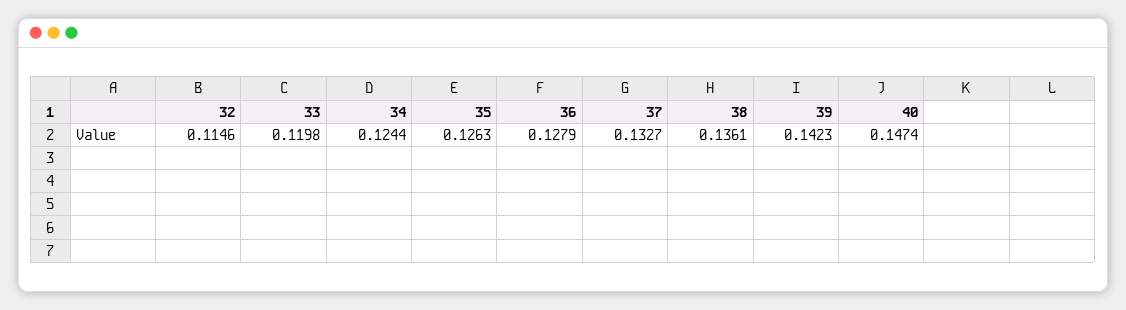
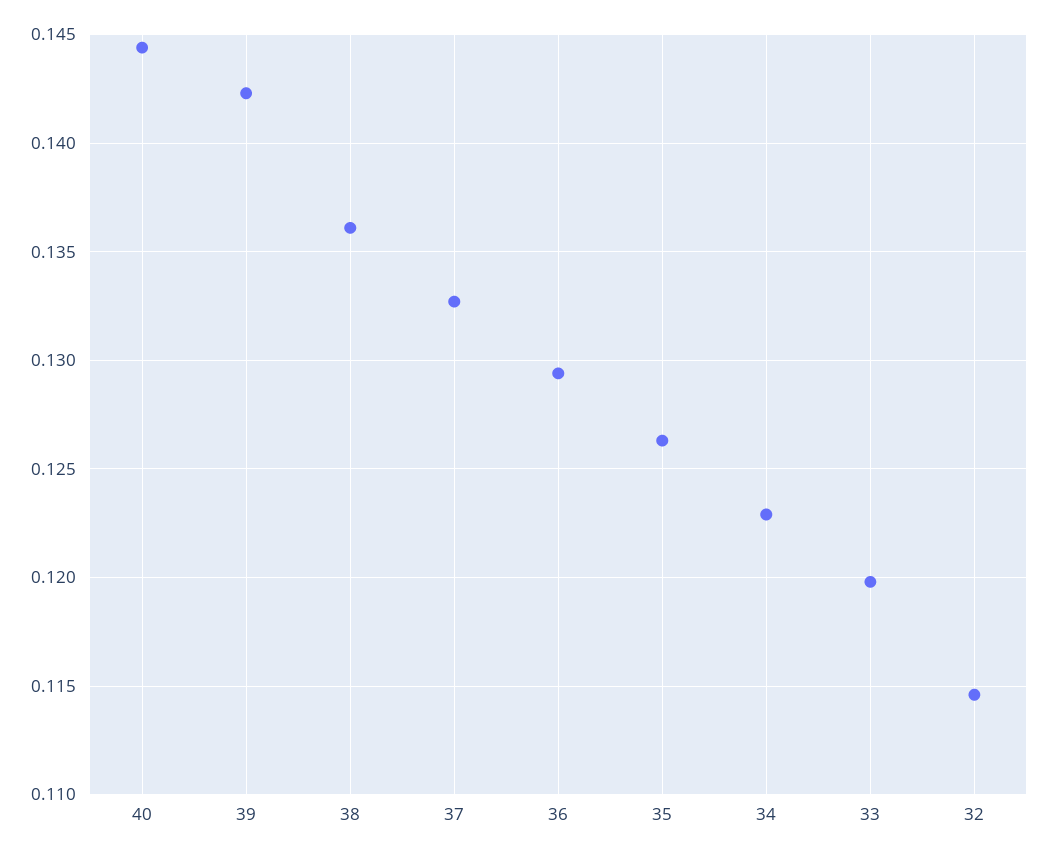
34: 0.1244 -> 0.123
36: 0.1279 -> 0.1295
40: 0.1474 -> 0.1445

